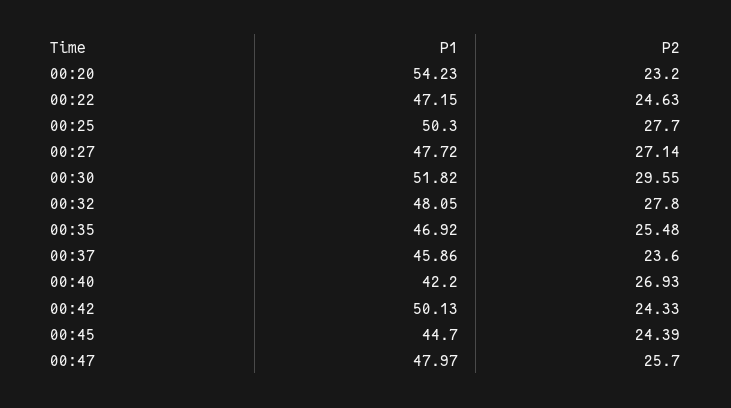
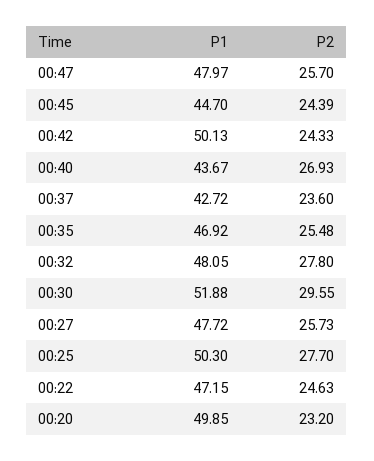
P1, 00:20: 54.23 -> 49.85
P2, 00:27: 27.14 -> 25.73
P1, 00:30: 51.82 -> 51.88
P1, 00:37: 45.86 -> 42.72
P1, 00:40: 42.2 -> 43.67

